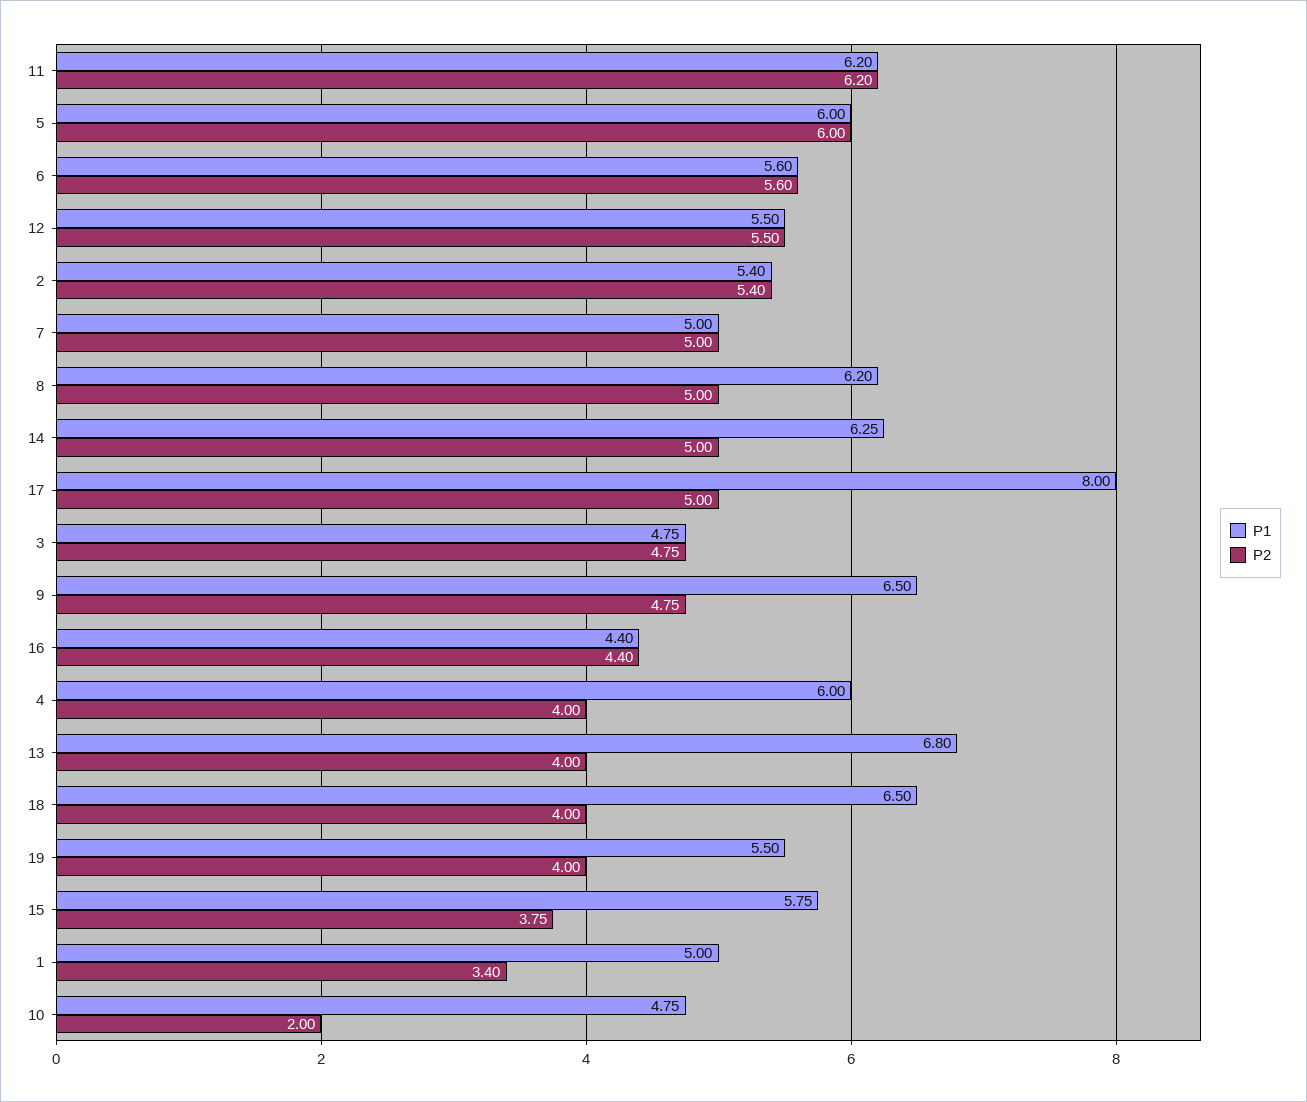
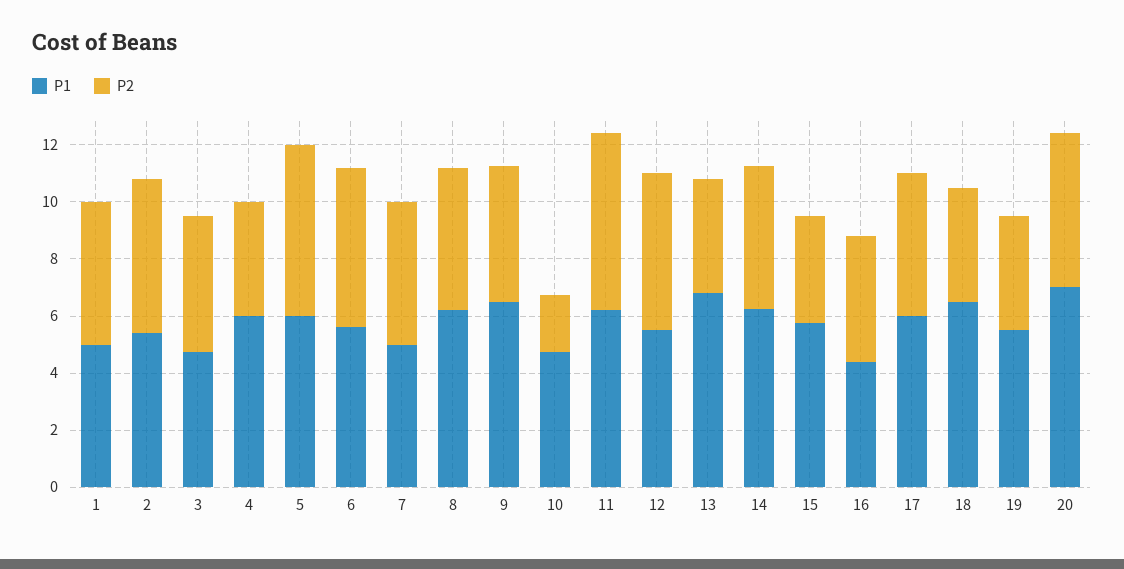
P1, 17: 8 -> 6
P2, 1: 3.4 -> 5
P1, 20: none -> 7
P2, 20: none -> 5.5

